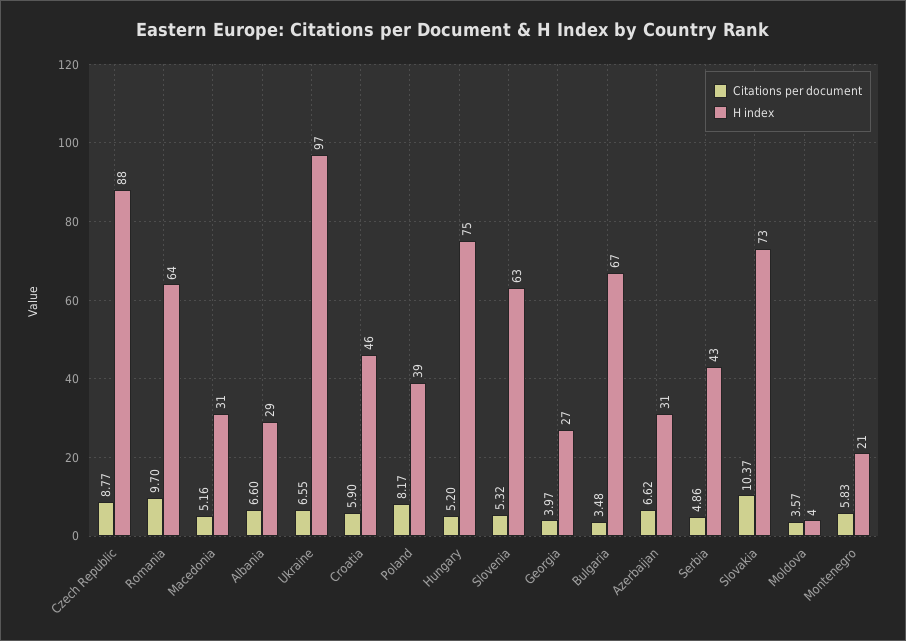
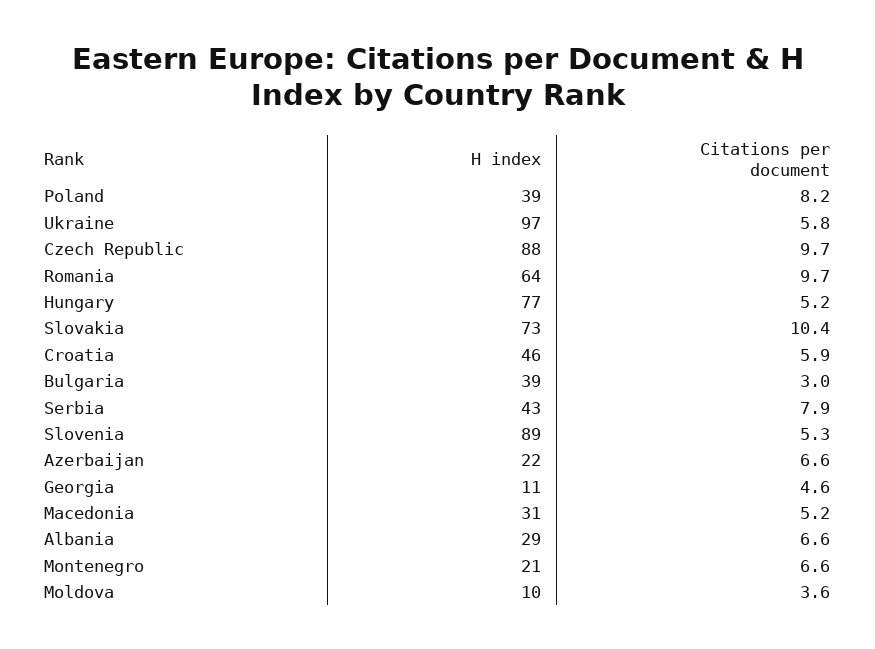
Citations per document, Czech Republic: 8.77 -> 9.7
Citations per document, Ukraine: 6.55 -> 5.8
H index, Hungary: 75 -> 77
H index, Slovenia: 63 -> 89
Citations per document, Georgia: 3.97 -> 4.6
H index, Georgia: 27 -> 11
Citations per document, Bulgaria: 3.48 -> 3
H index, Bulgaria: 67 -> 39
H index, Azerbaijan: 31 -> 22
Citations per document, Serbia: 4.86 -> 7.9
H index, Moldova: 4 -> 10
Citations per document, Montenegro: 5.83 -> 6.6

